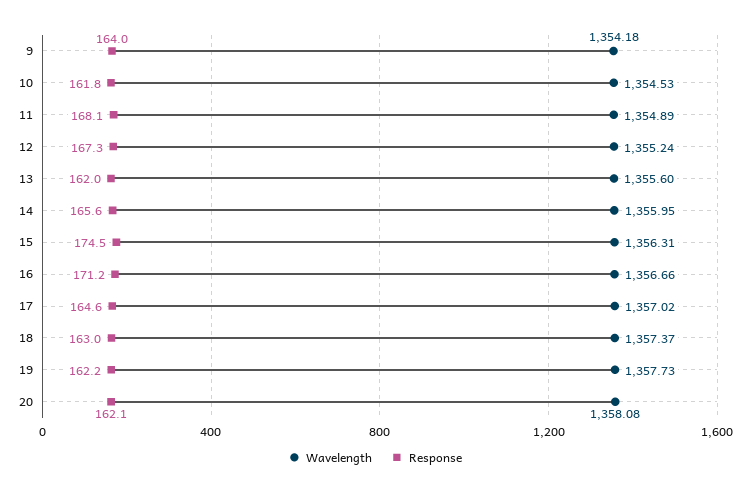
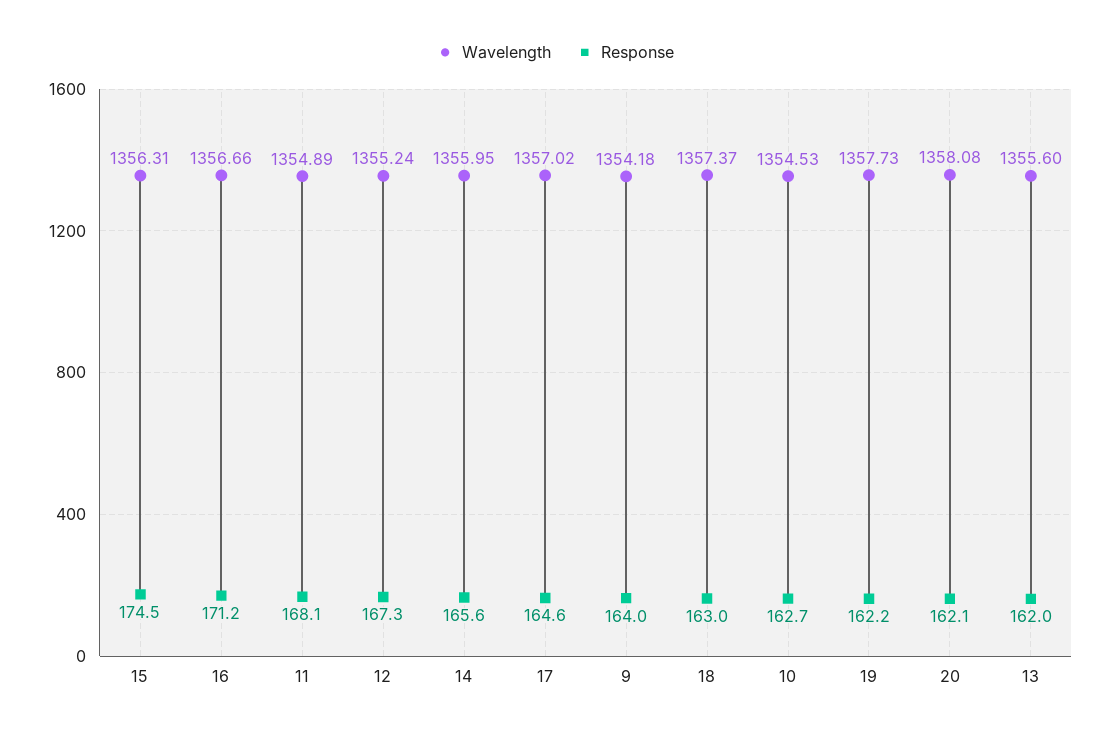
Response, 10: 161.8 -> 162.7

